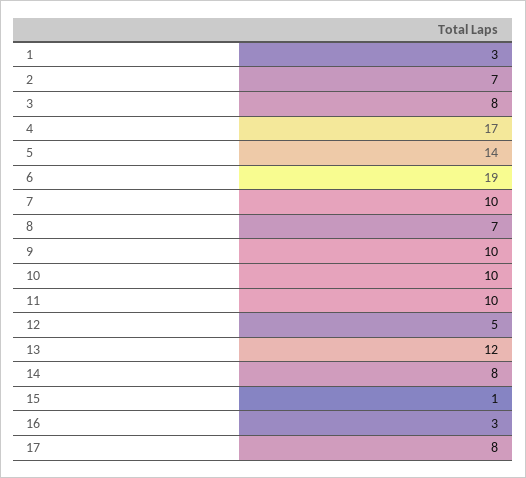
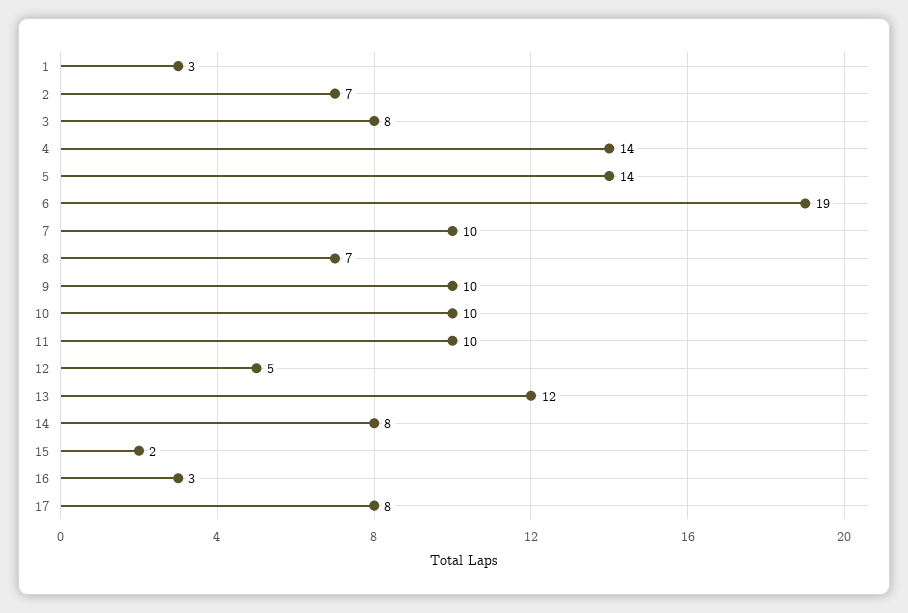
4: 17 -> 14
15: 1 -> 2

